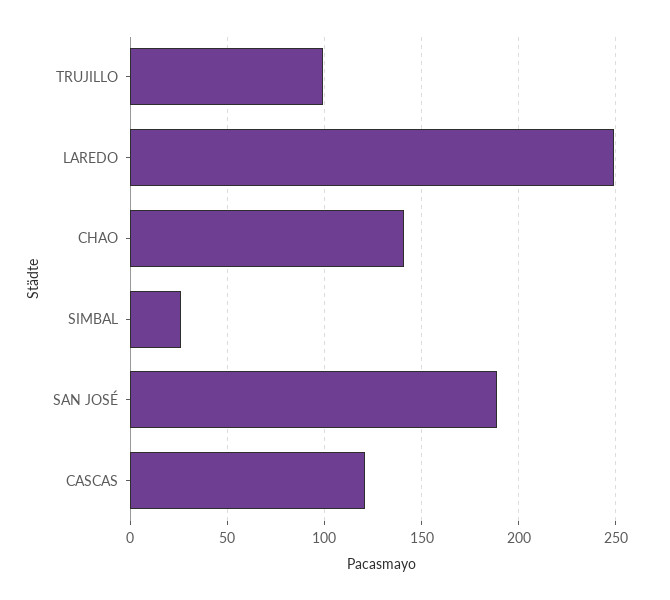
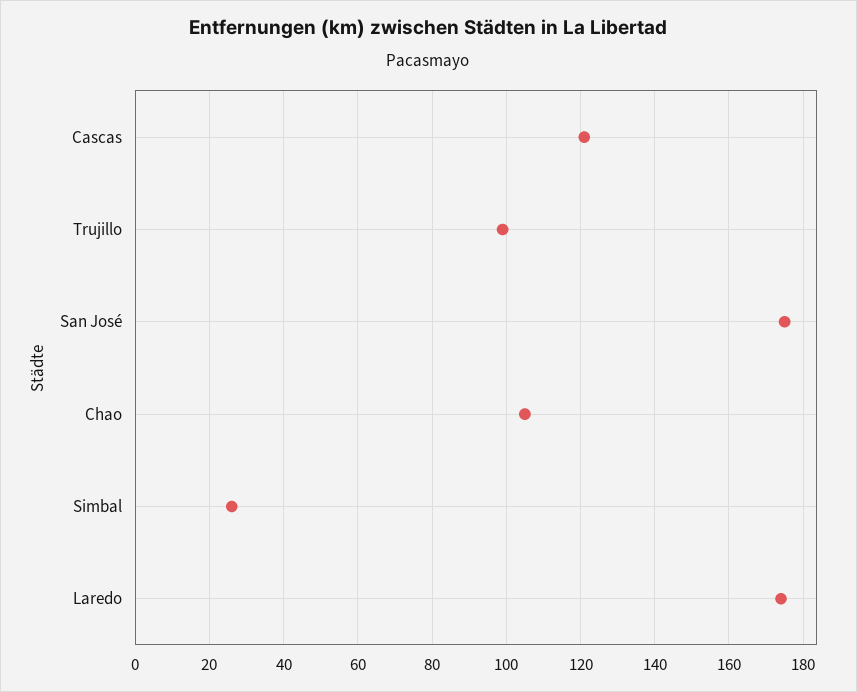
LAREDO: 250 -> 175
CHAO: 140 -> 105
SAN JOSÉ: 190 -> 175

